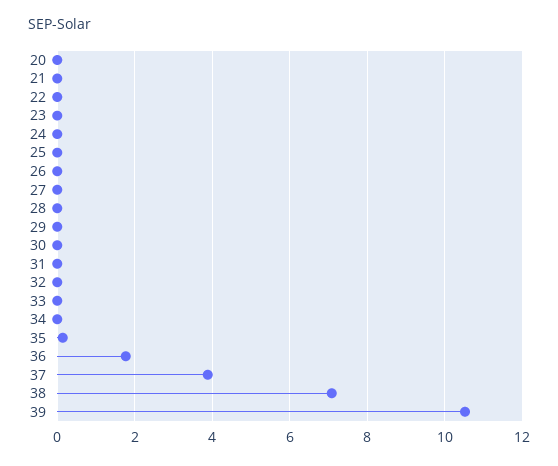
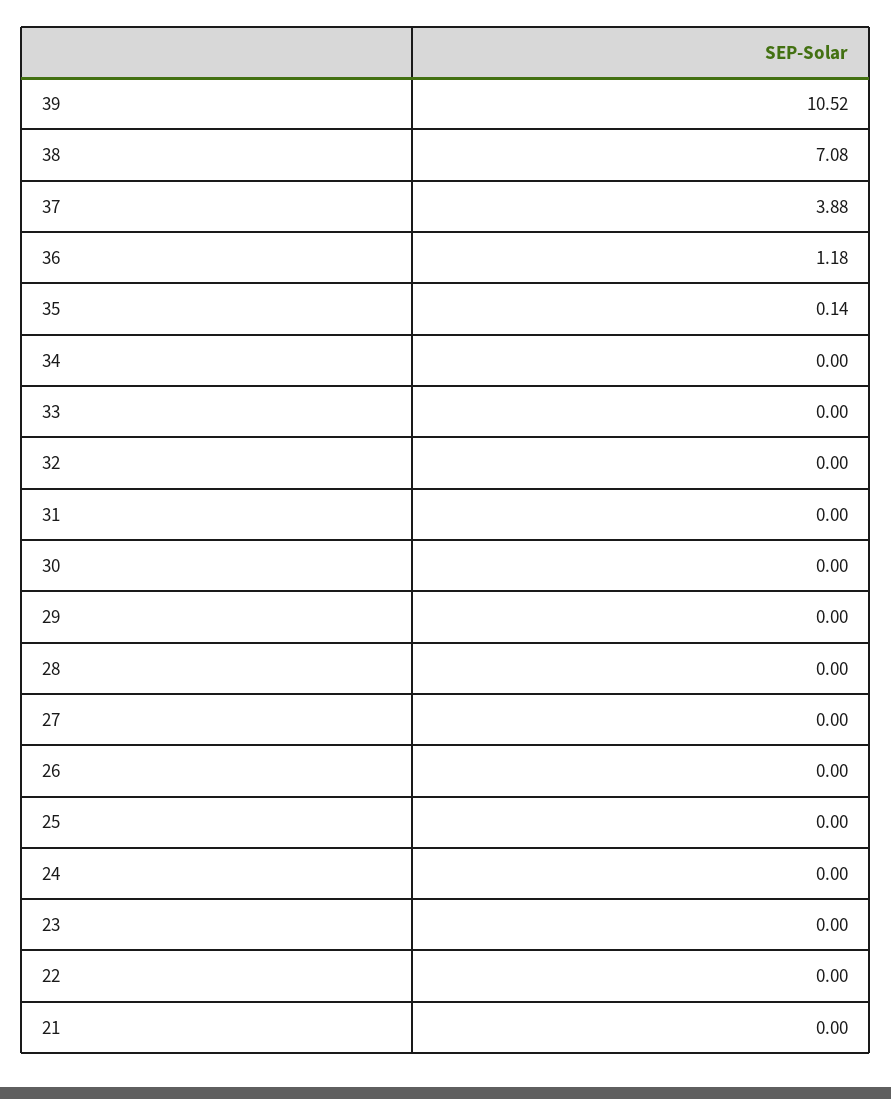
20: 0 -> none
36: 1.8 -> 1.18

